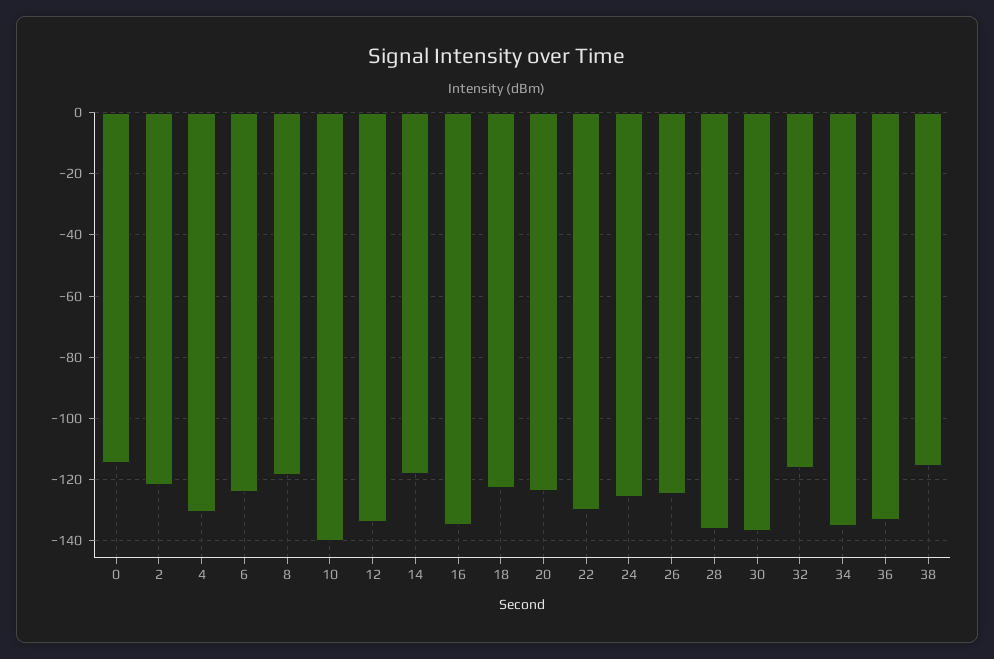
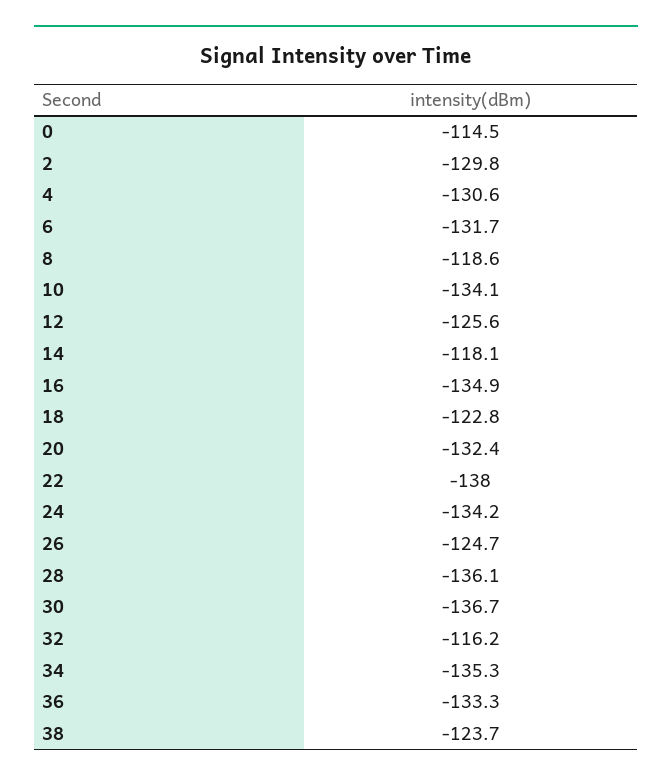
2: -122 -> -129.8
6: -124 -> -131.7
10: -140 -> -134.1
12: -134 -> -125.6
20: -124 -> -132.4
22: -130 -> -138
24: -126 -> -134.2
38: -116 -> -123.7

